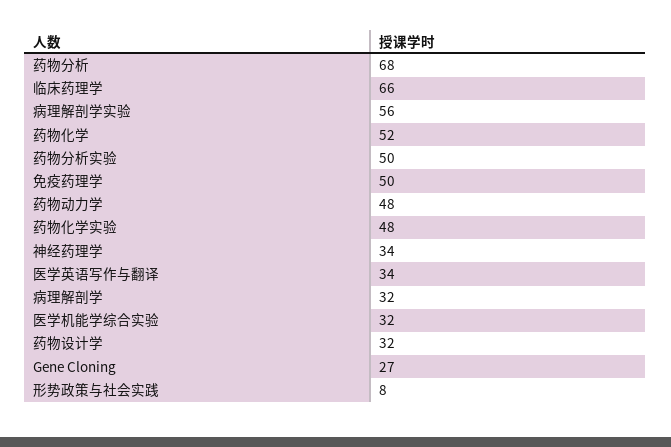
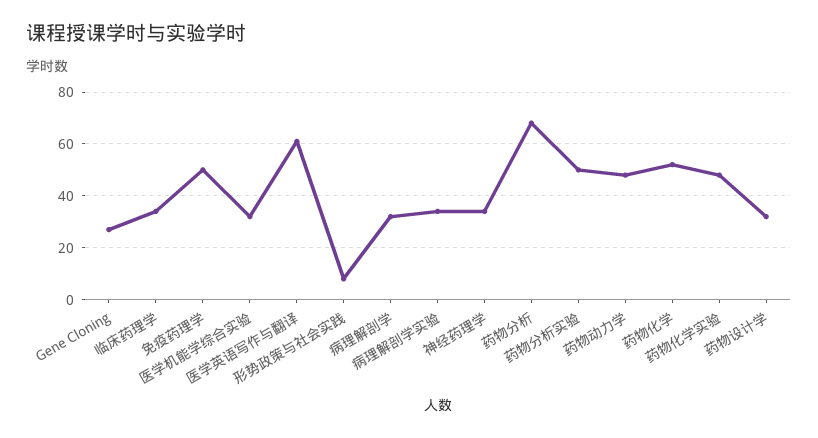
临床药理学: 66 -> 35
病理解剖学实验: 56 -> 35
医学英语写作与翻译: 34 -> 60

